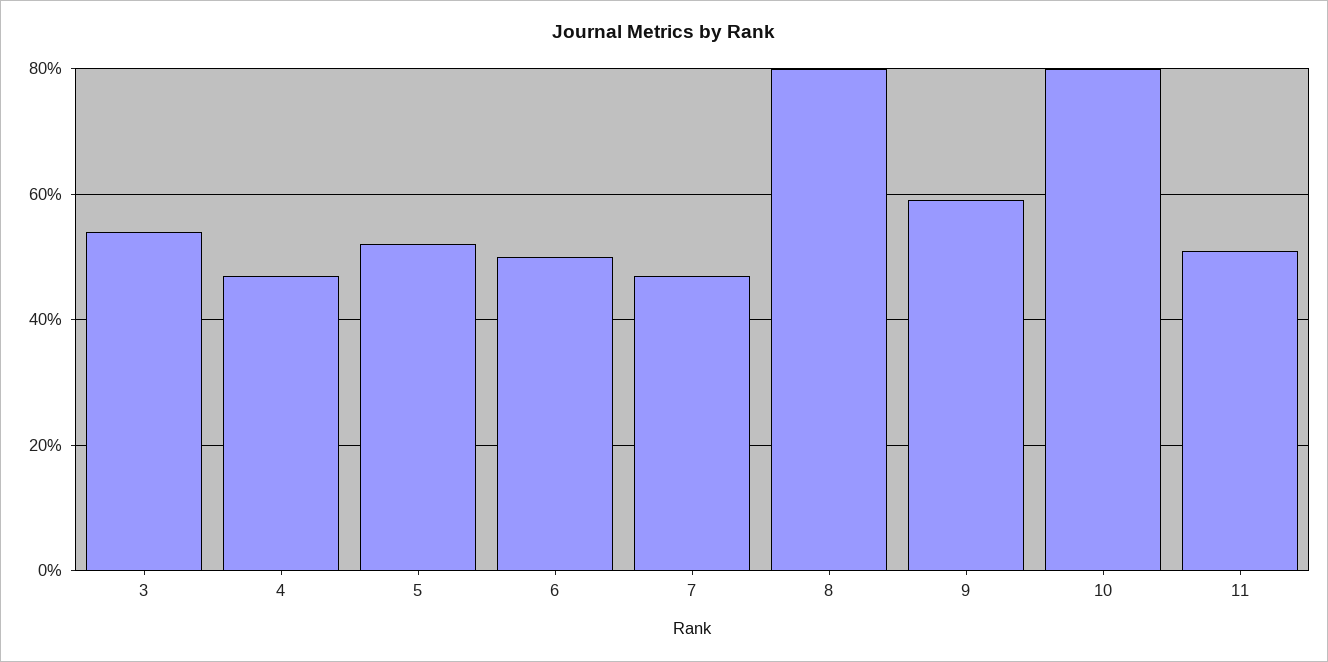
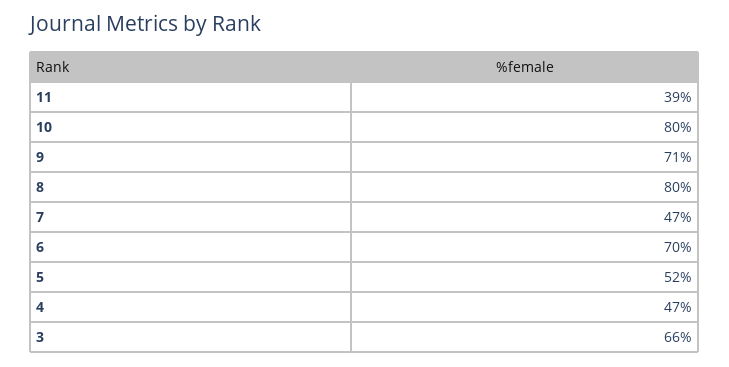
3: 55 -> 66
6: 50 -> 70
9: 60 -> 71
11: 50 -> 39

